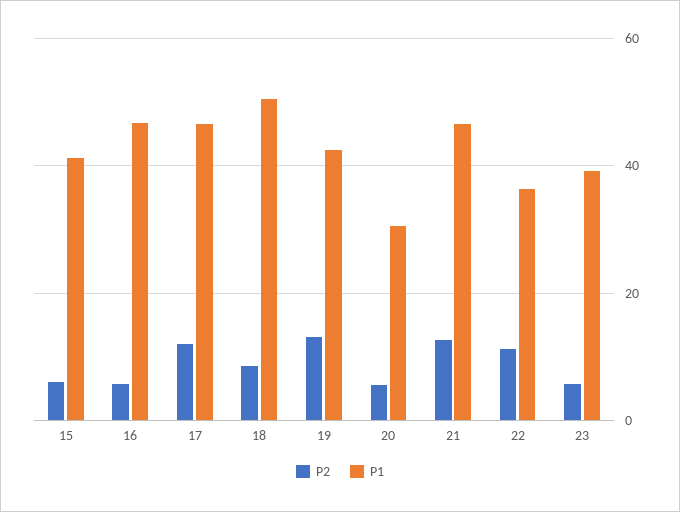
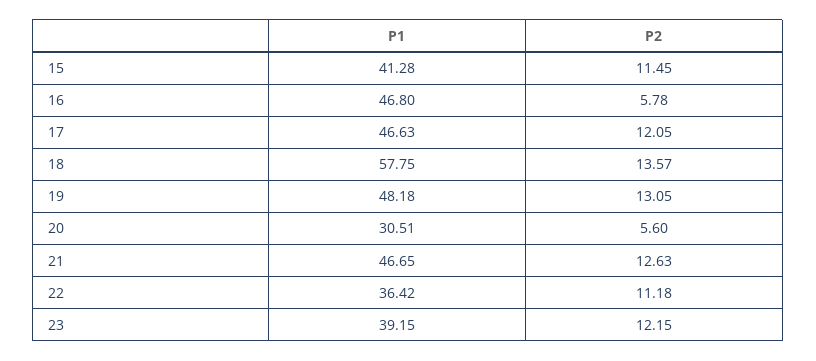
P2, 15: 6 -> 11.45
P2, 18: 8 -> 13.57
P1, 18: 50 -> 57.75
P1, 19: 42 -> 48.18
P2, 23: 6 -> 12.15

